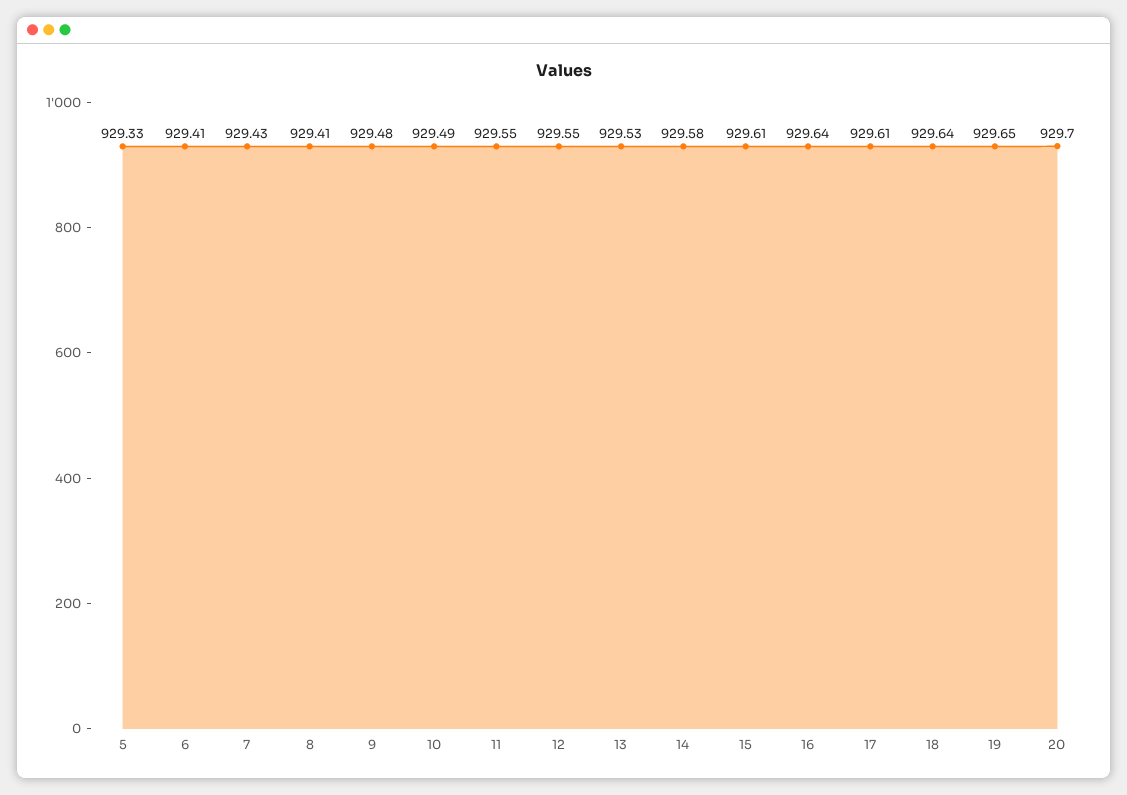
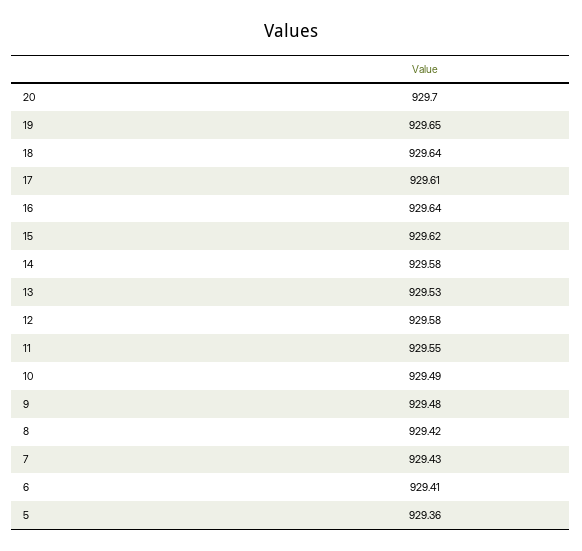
5: 929.33 -> 929.36
8: 929.41 -> 929.42
12: 929.55 -> 929.58
15: 929.61 -> 929.62

